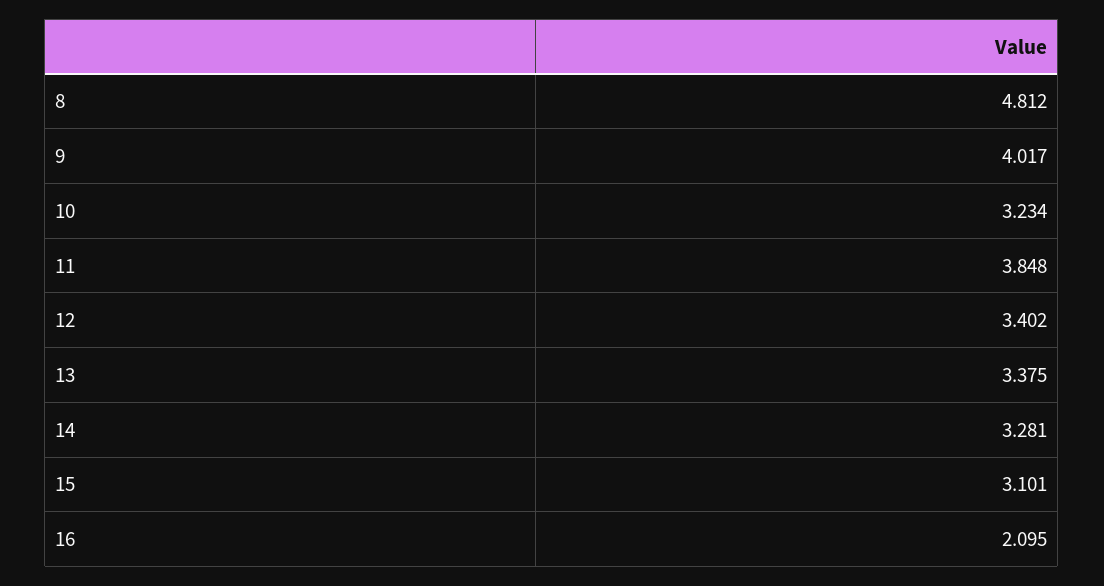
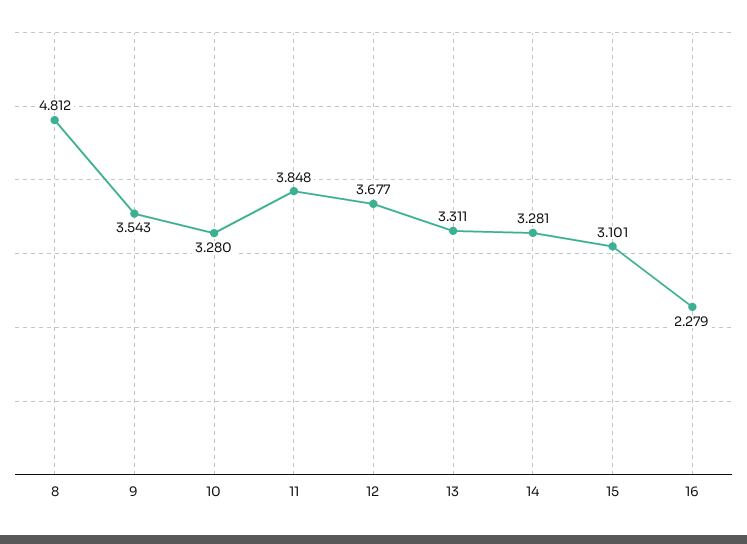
9: 4.017 -> 3.543
10: 3.234 -> 3.28
12: 3.402 -> 3.677
13: 3.375 -> 3.311
16: 2.095 -> 2.279

